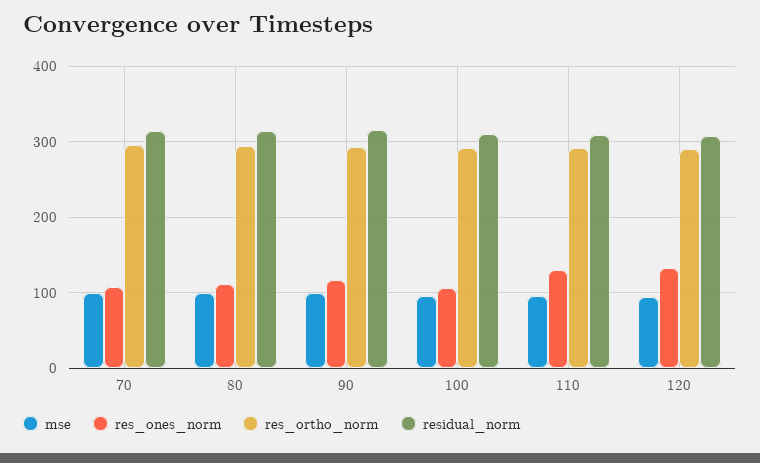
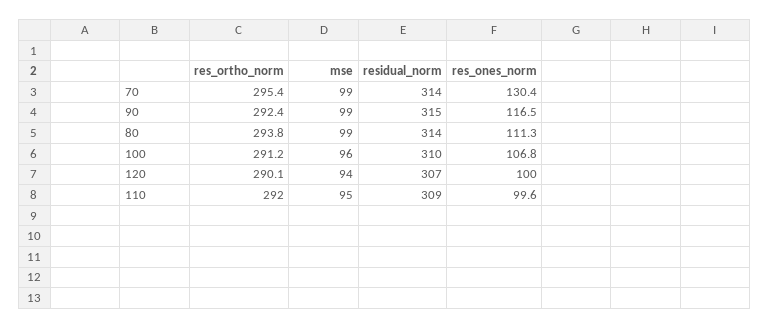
res_ones_norm, 70: 110 -> 130.4
res_ones_norm, 110: 130 -> 99.6
res_ones_norm, 120: 130 -> 100

